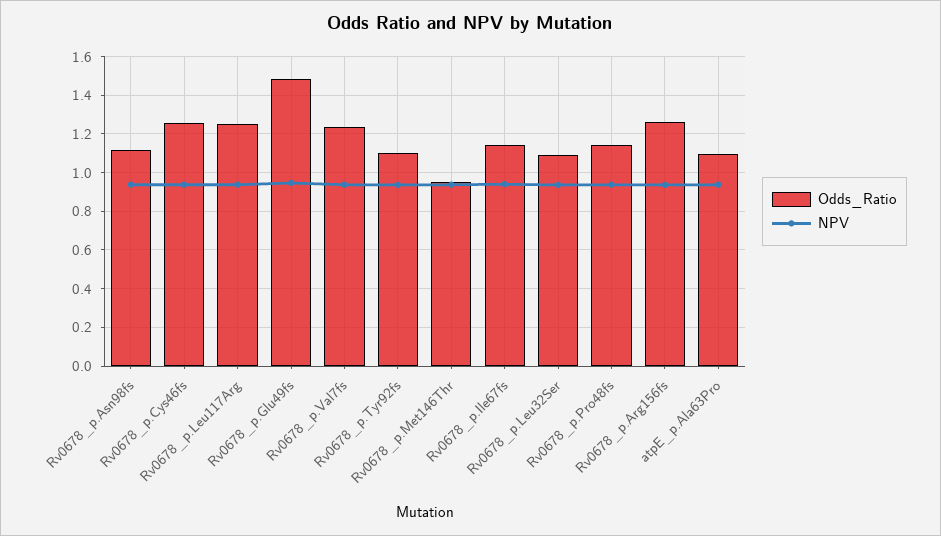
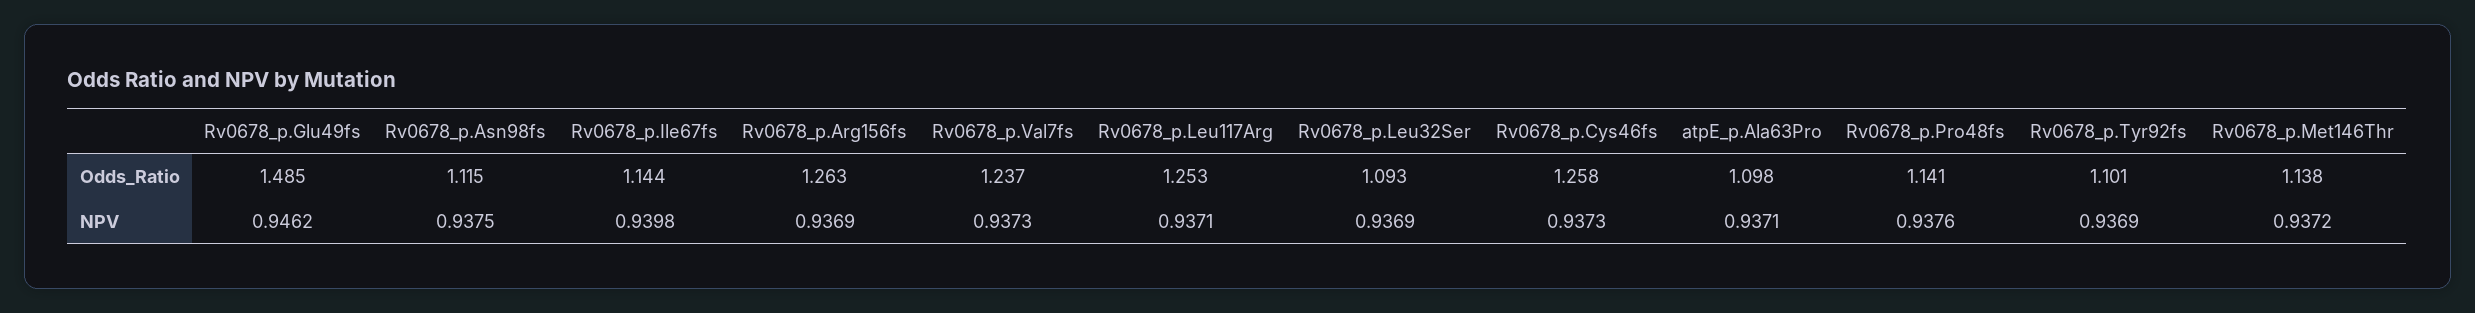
Odds_Ratio, Rv0678_p.Met146Thr: 0.95 -> 1.138

